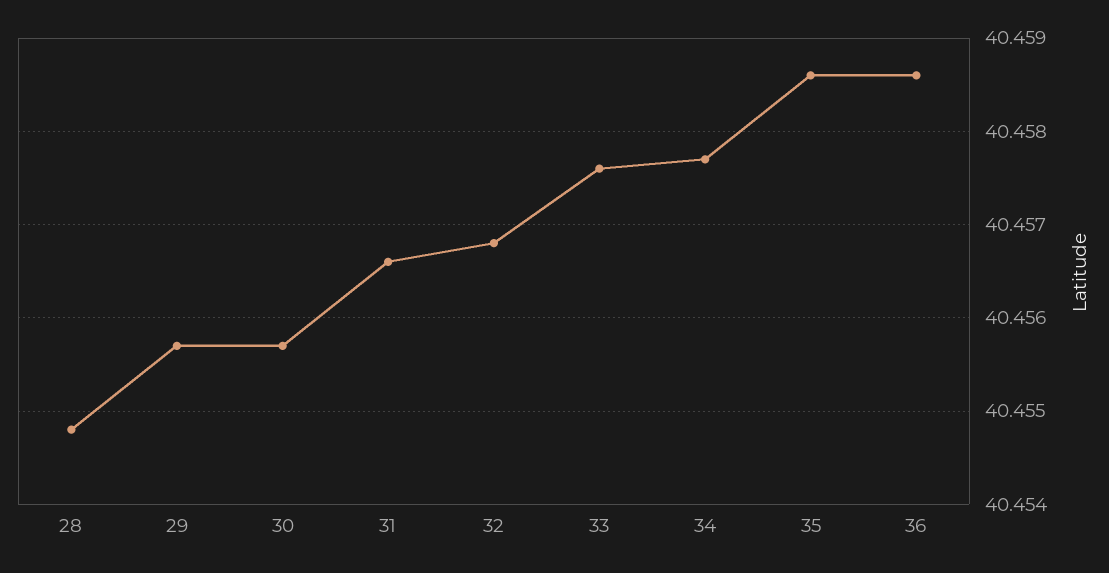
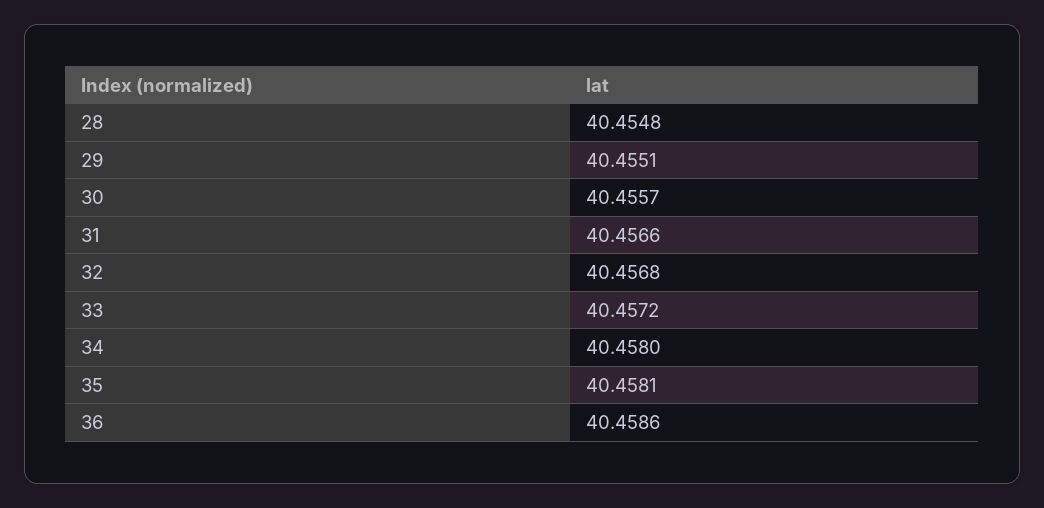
29: 40.4557 -> 40.4551
33: 40.4576 -> 40.4572
34: 40.4577 -> 40.458
35: 40.4586 -> 40.4581

